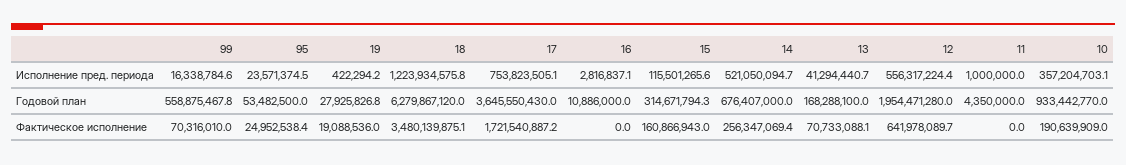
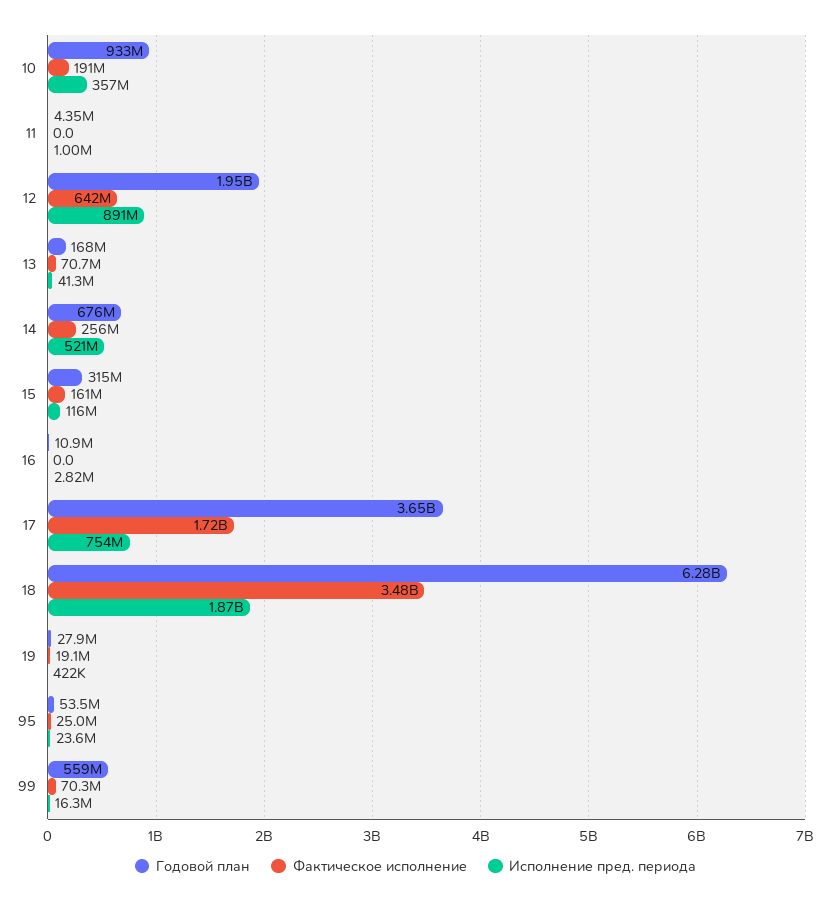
Исполнение пред. периода, 18: 1223934575.8 -> 1870000000
Исполнение пред. периода, 12: 556317224.4 -> 891000000

